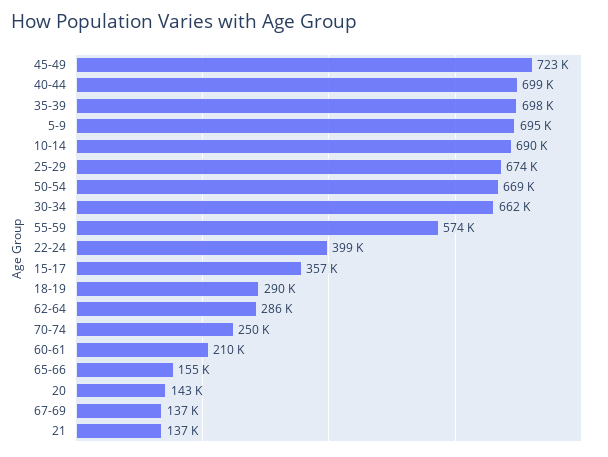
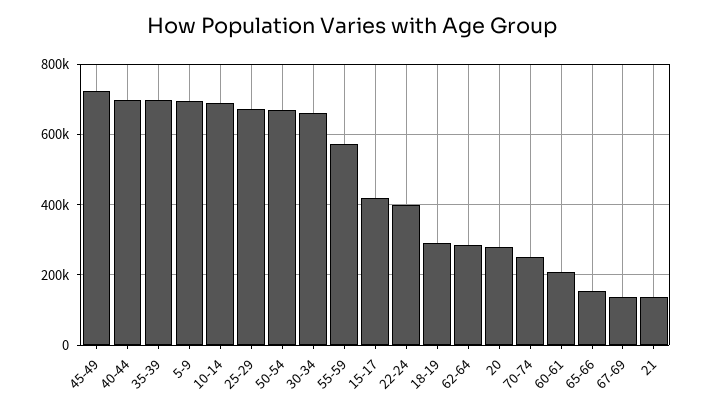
15-17: 357000 -> 420000
20: 143000 -> 280000

